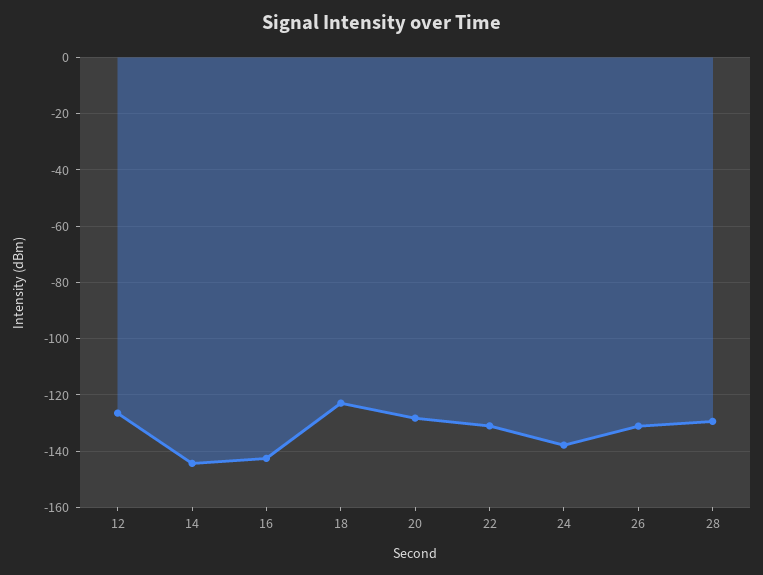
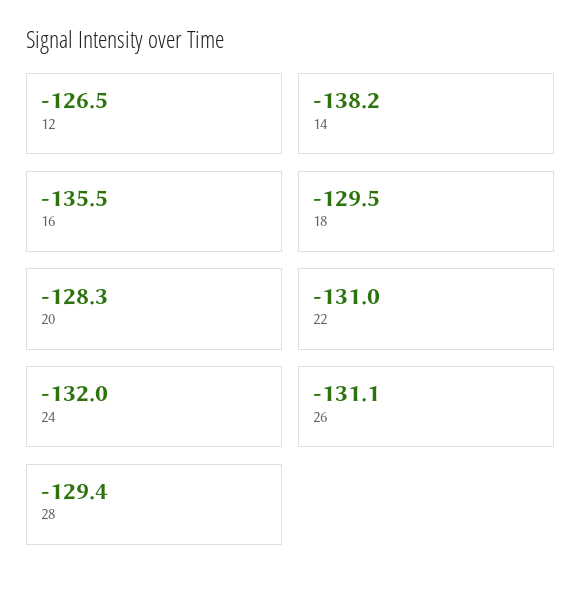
14: -145 -> -138.2
16: -142.5 -> -135.5
18: -122.5 -> -129.5
24: -137.5 -> -132

